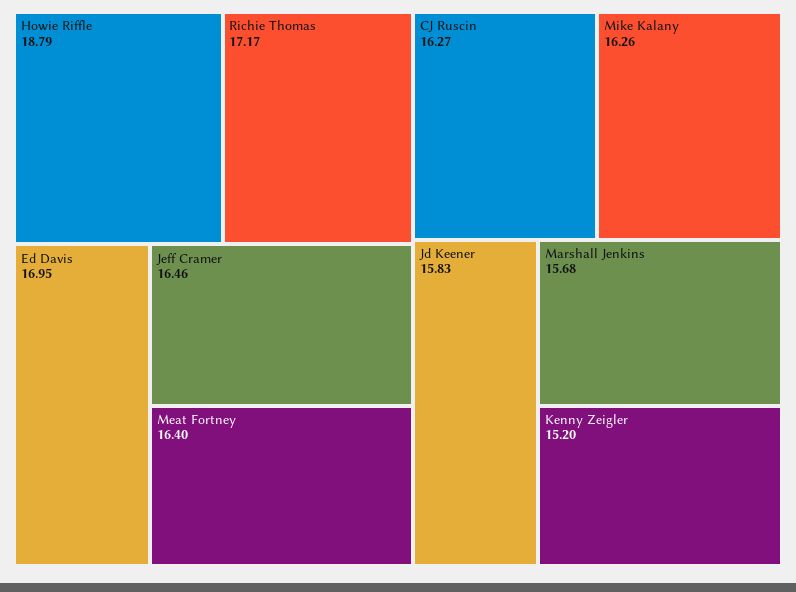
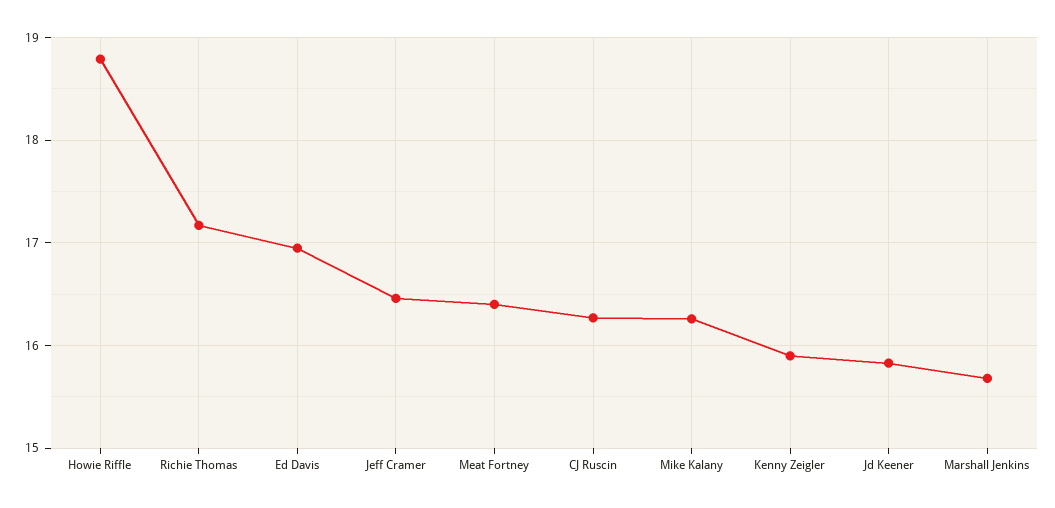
Kenny Zeigler: 15.2 -> 15.9

